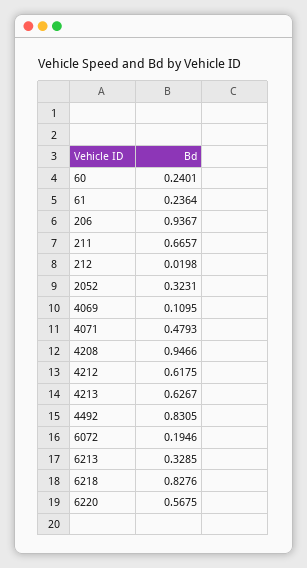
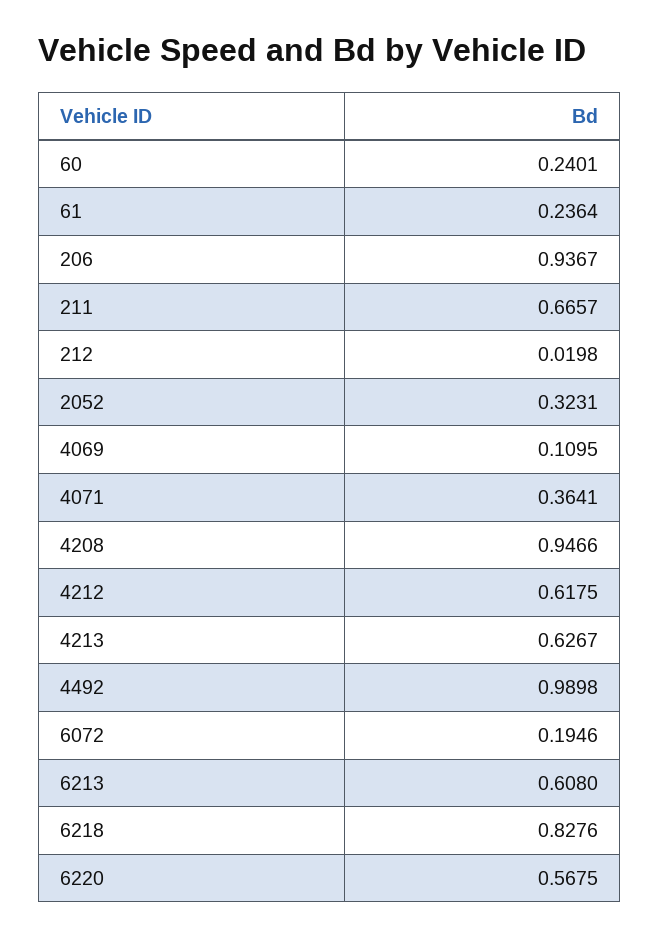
4071: 0.4793 -> 0.3641
4492: 0.8305 -> 0.9898
6213: 0.3285 -> 0.608

